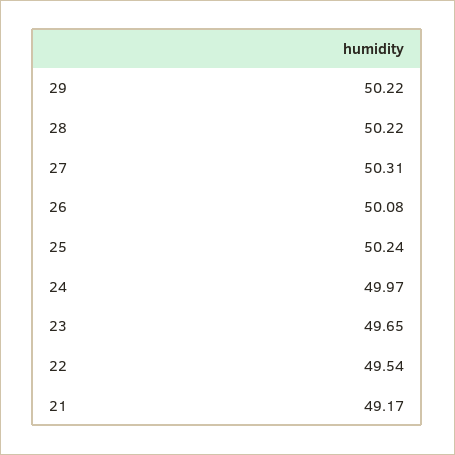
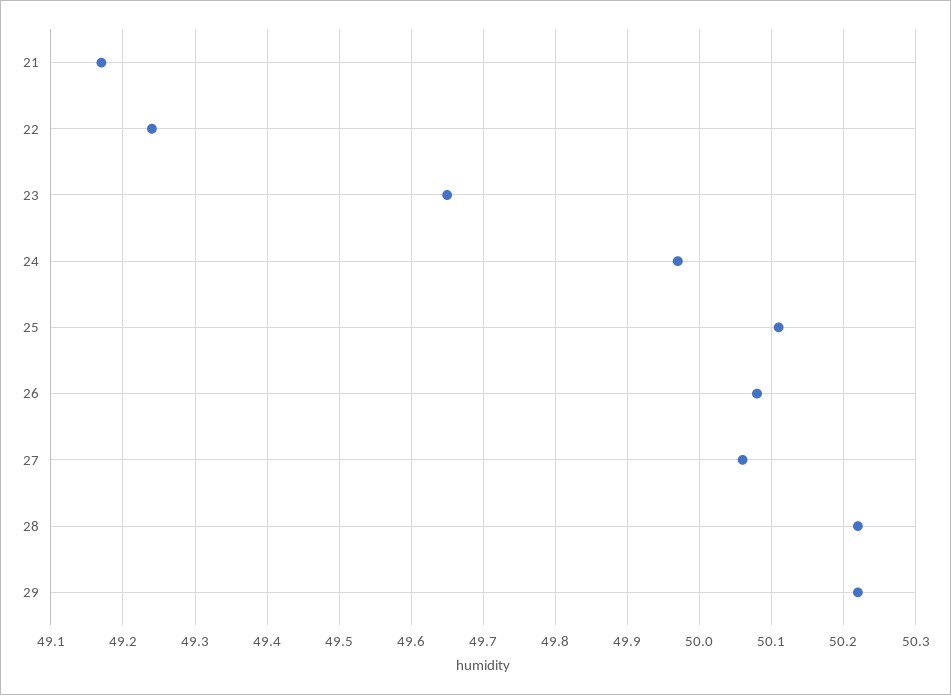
27: 50.31 -> 50.06
25: 50.24 -> 50.11
22: 49.54 -> 49.24

